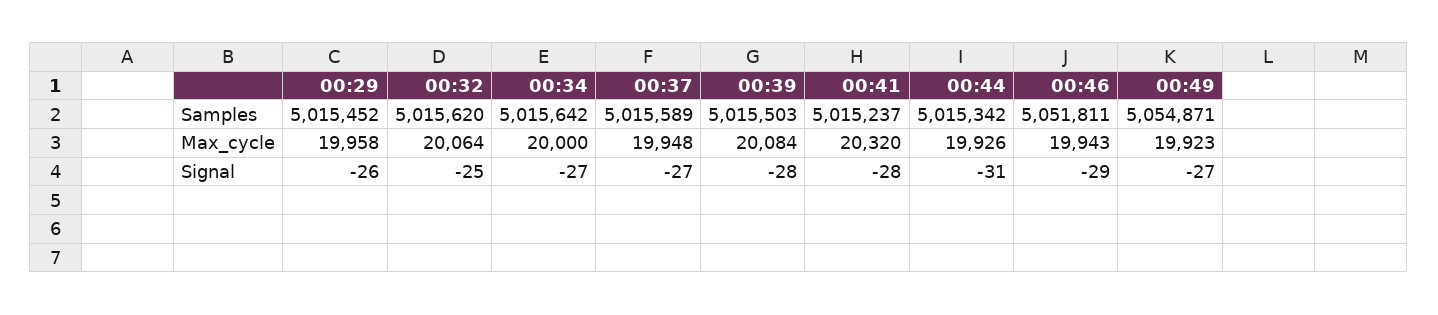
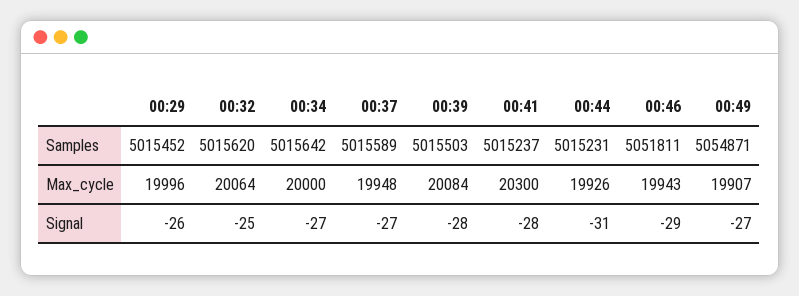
00:44, Samples: 5015342 -> 5015231
00:29, Max_cycle: 19958 -> 19996
00:41, Max_cycle: 20320 -> 20300
00:49, Max_cycle: 19923 -> 19907

